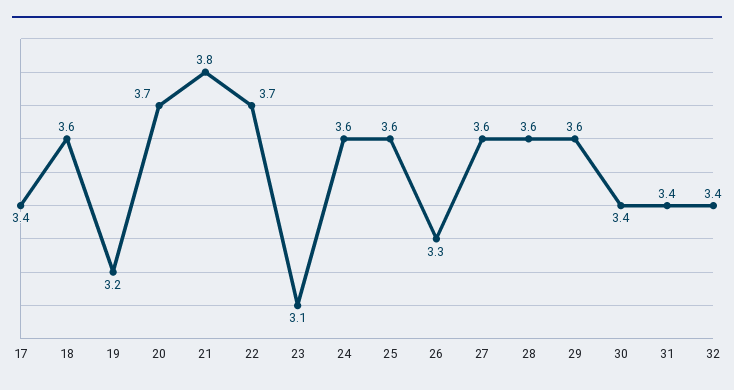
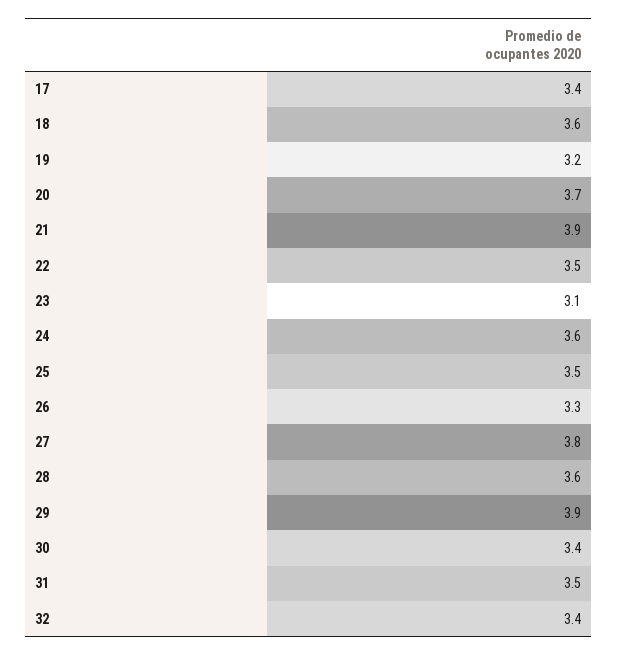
21: 3.8 -> 3.9
22: 3.7 -> 3.5
25: 3.6 -> 3.5
27: 3.6 -> 3.8
29: 3.6 -> 3.9
31: 3.4 -> 3.5

